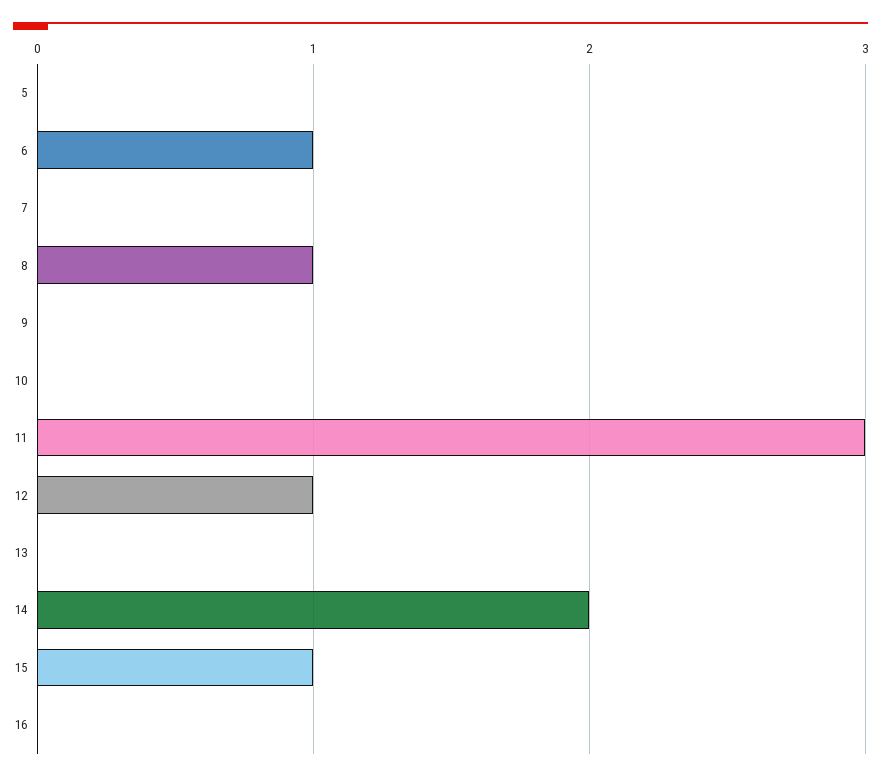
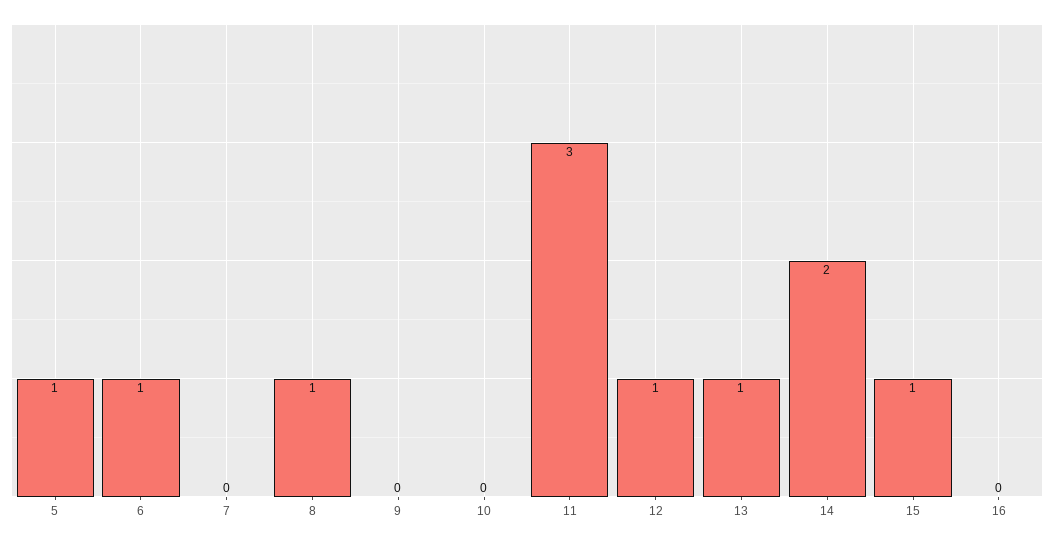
5: 0 -> 1
13: 0 -> 1

